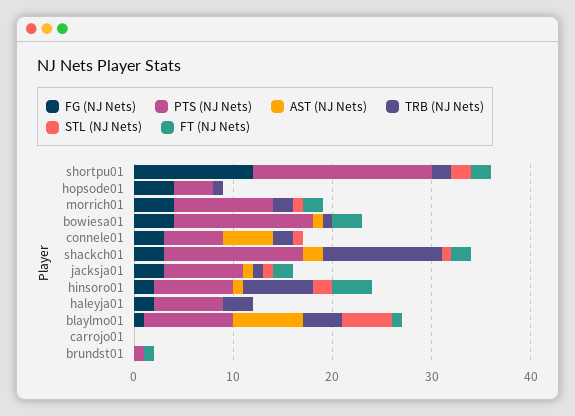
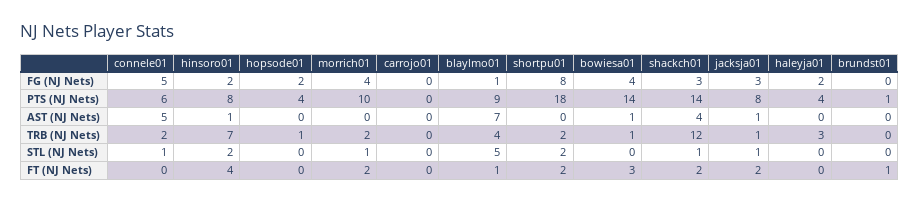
FG (NJ Nets), shortpu01: 12 -> 8
FG (NJ Nets), hopsode01: 4 -> 2
FG (NJ Nets), connele01: 3 -> 5
AST (NJ Nets), shackch01: 2 -> 4
PTS (NJ Nets), haleyja01: 7 -> 4

